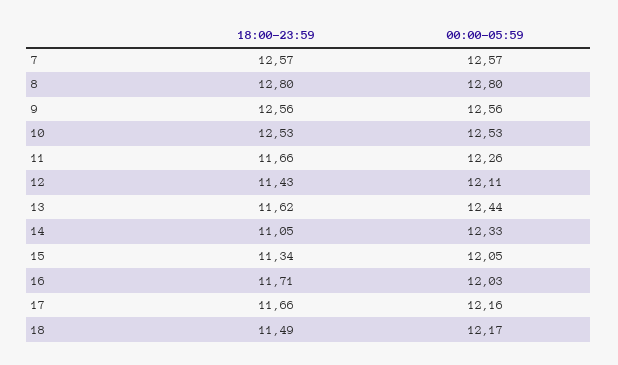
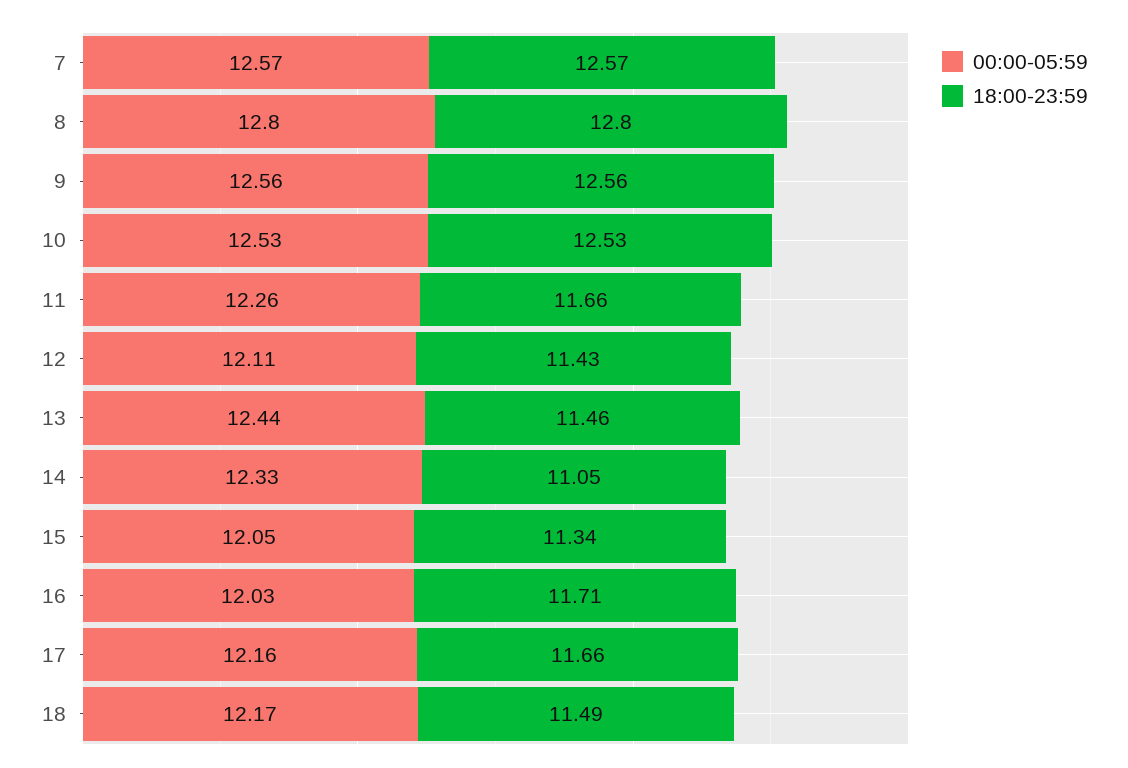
18:00-23:59, 13: 11.62 -> 11.46

